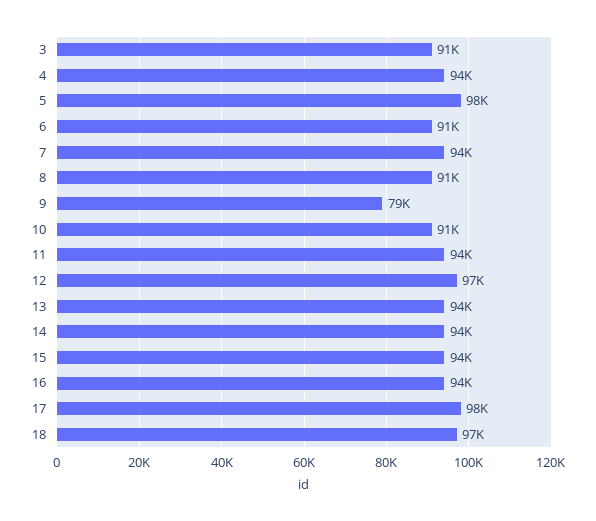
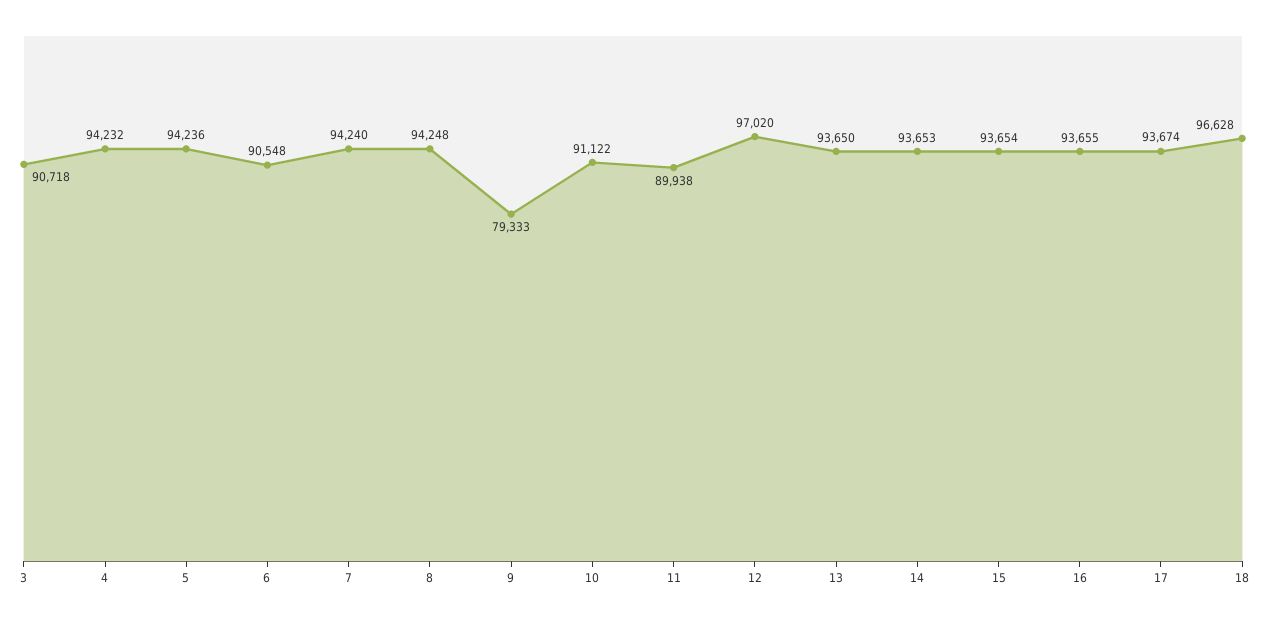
5: 98000 -> 94236
8: 91000 -> 94248
11: 94000 -> 89938
17: 98000 -> 93674

